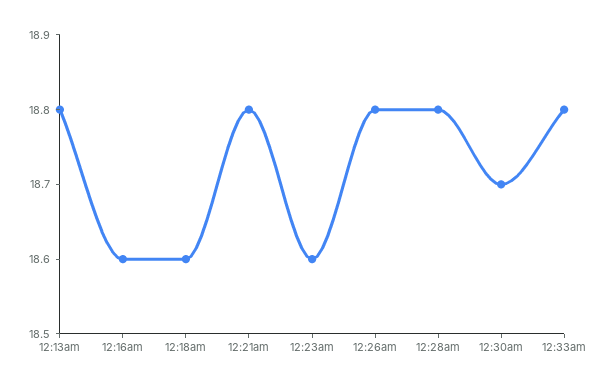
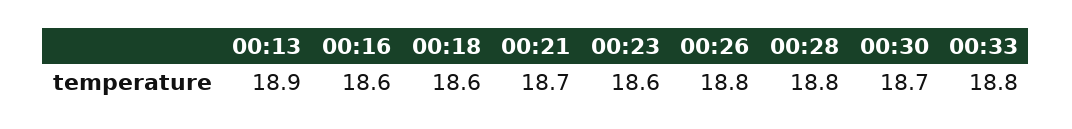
12:13am: 18.8 -> 18.9
12:21am: 18.8 -> 18.7

